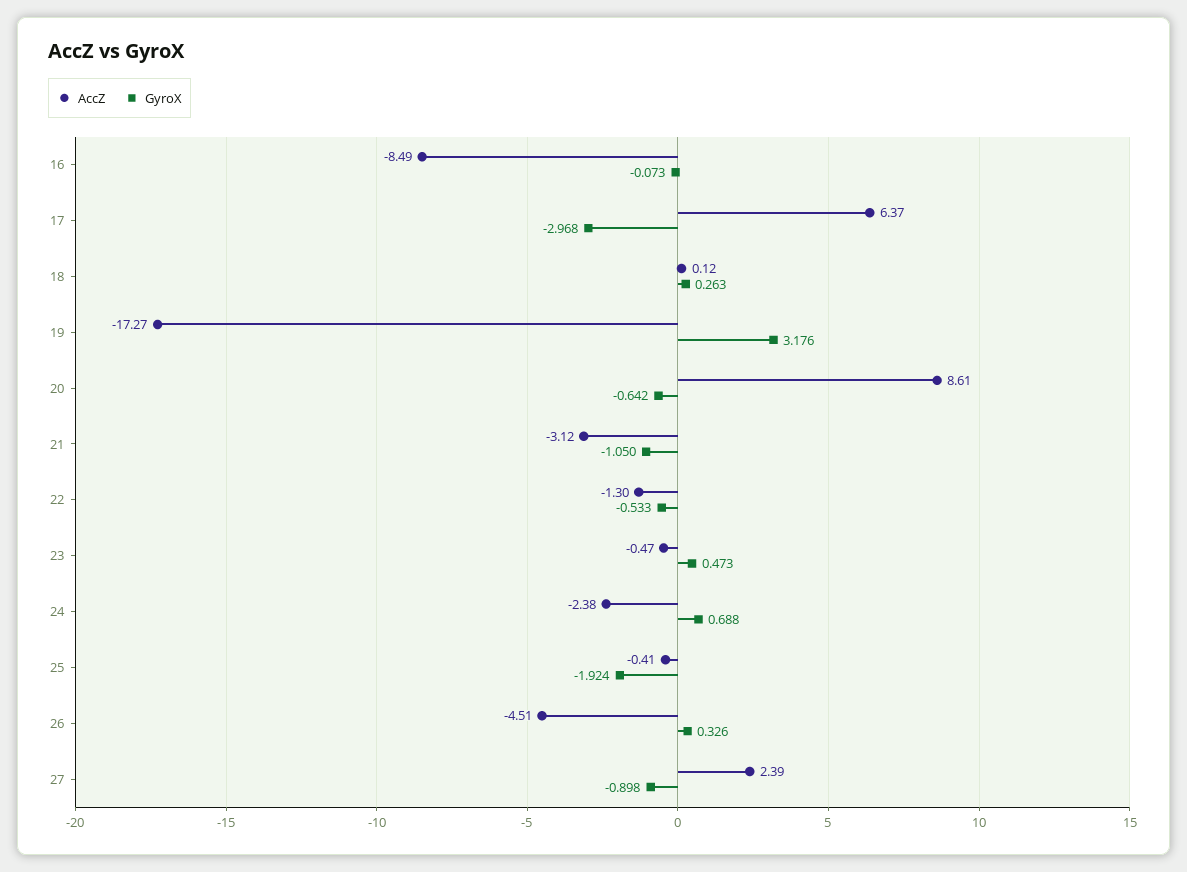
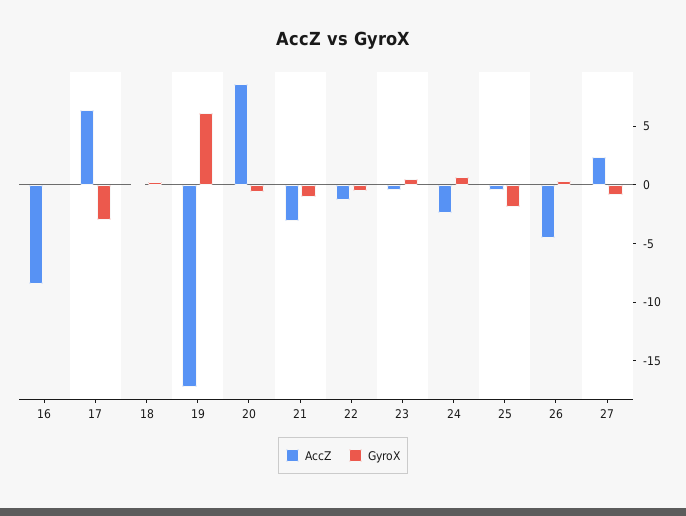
GyroX, 19: 3.176 -> 6

